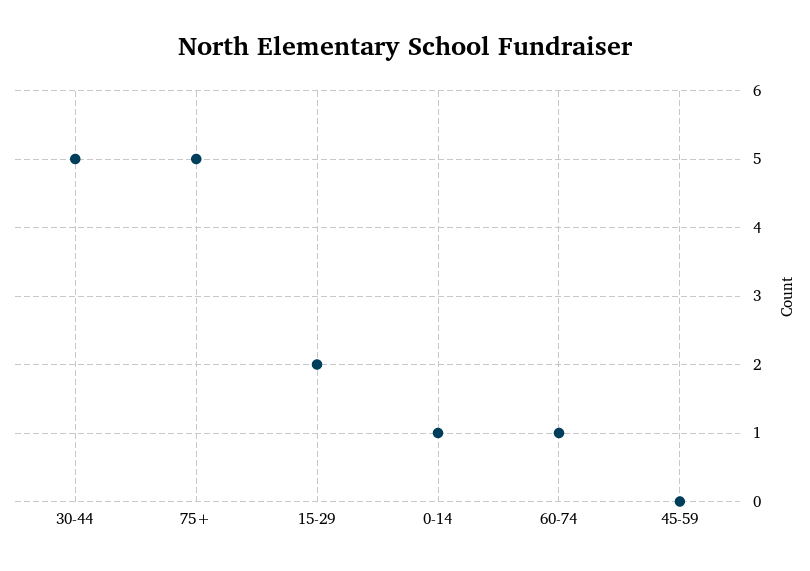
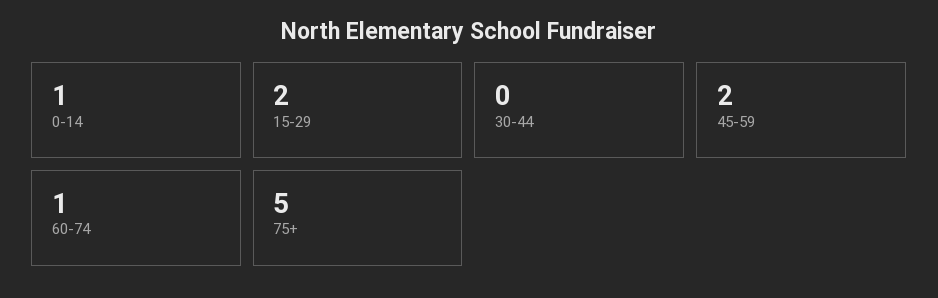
30-44: 5 -> 0
45-59: 0 -> 2

